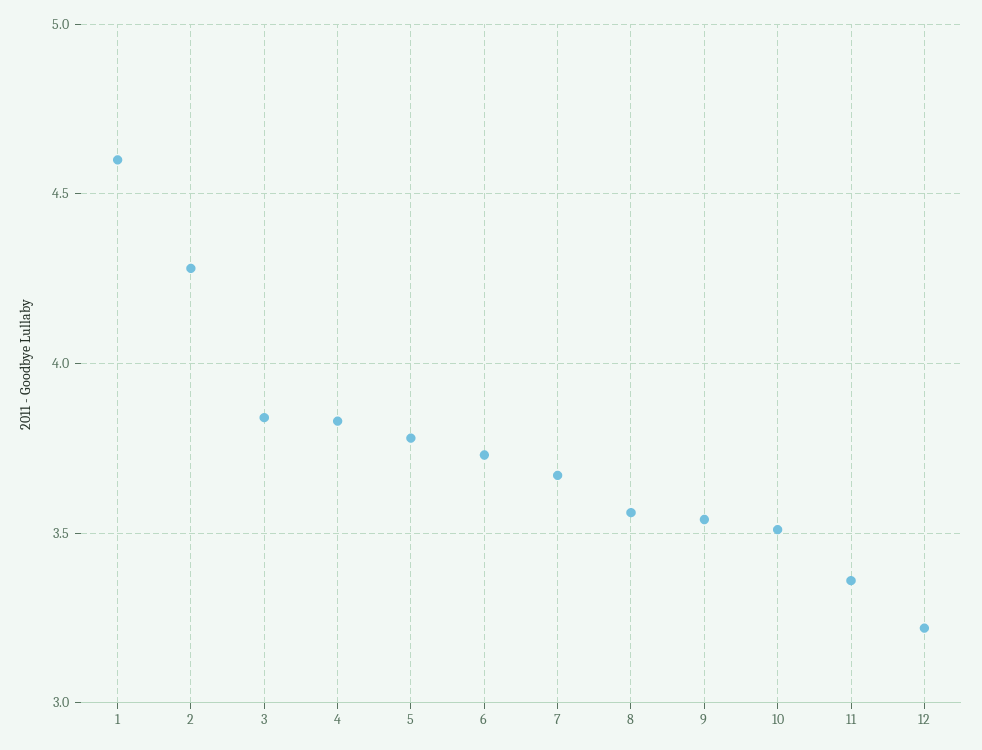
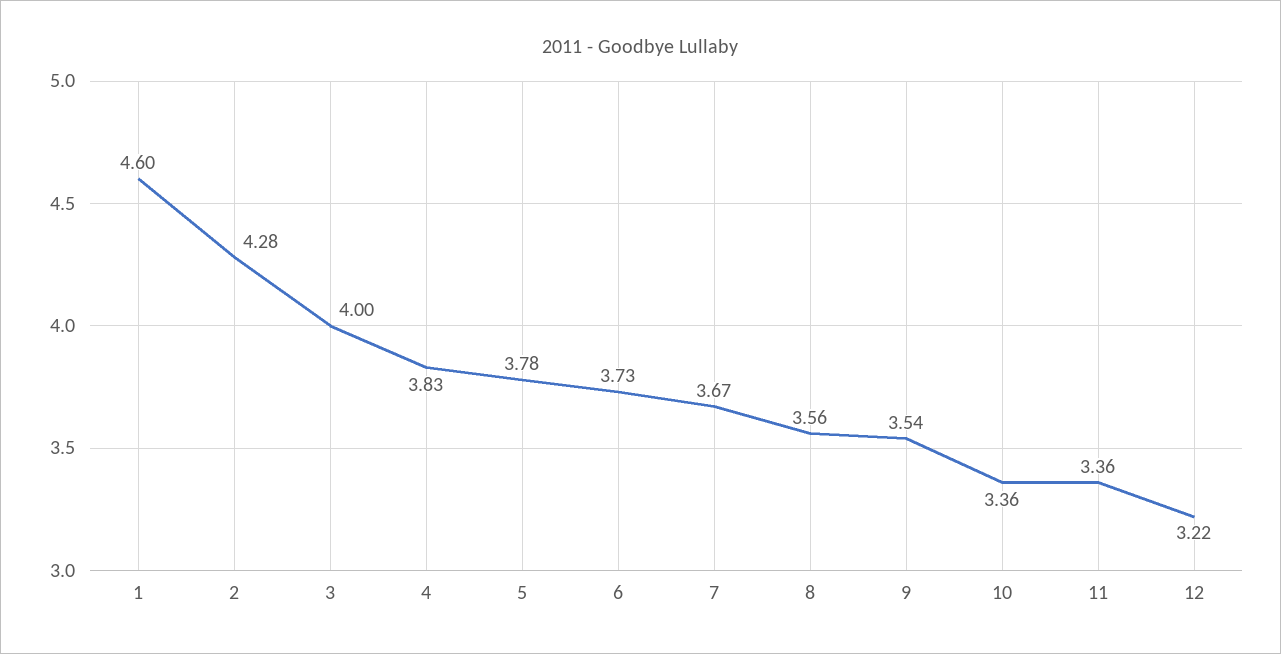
3: 3.85 -> 4
10: 3.5 -> 3.36

